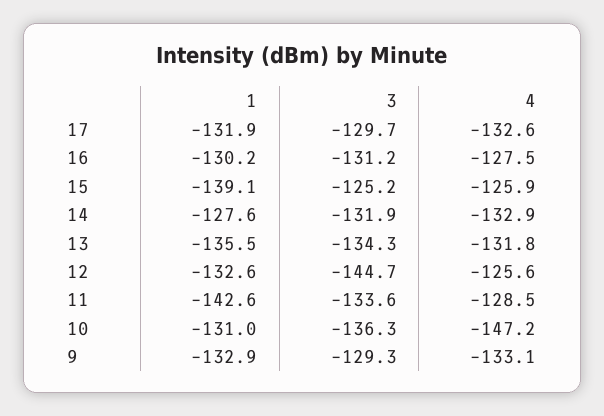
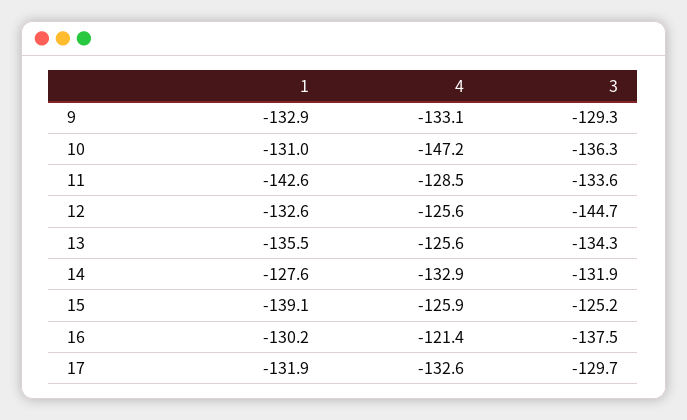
3, 16: -131.2 -> -137.5
4, 16: -127.5 -> -121.4
4, 13: -131.8 -> -125.6

